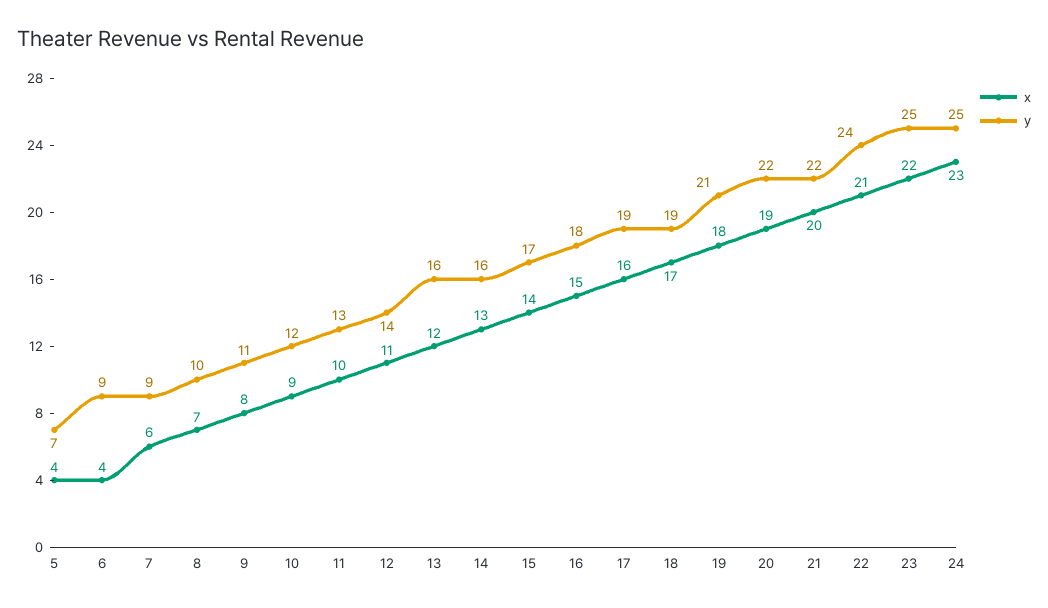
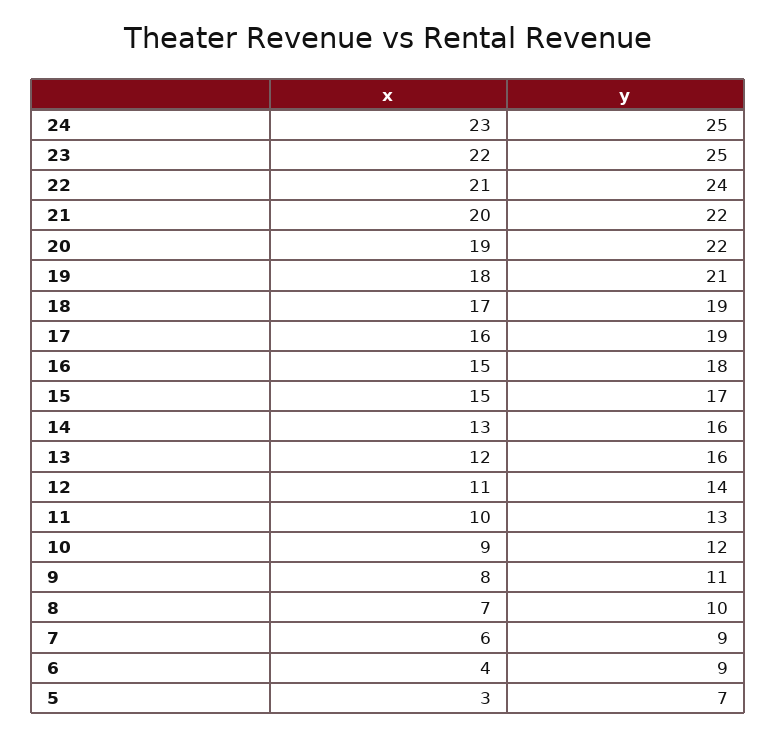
x, 5: 4 -> 3
x, 15: 14 -> 15

